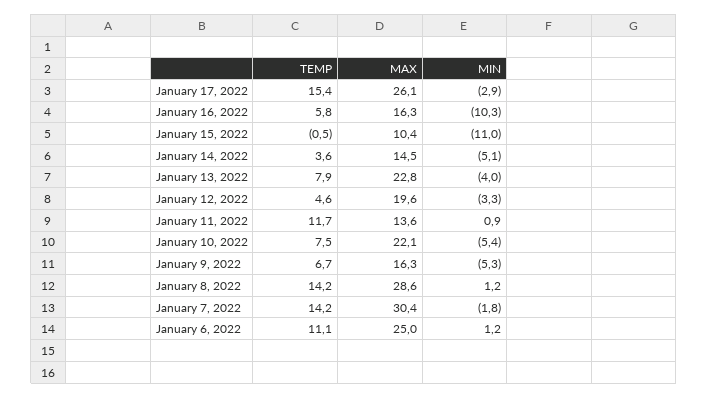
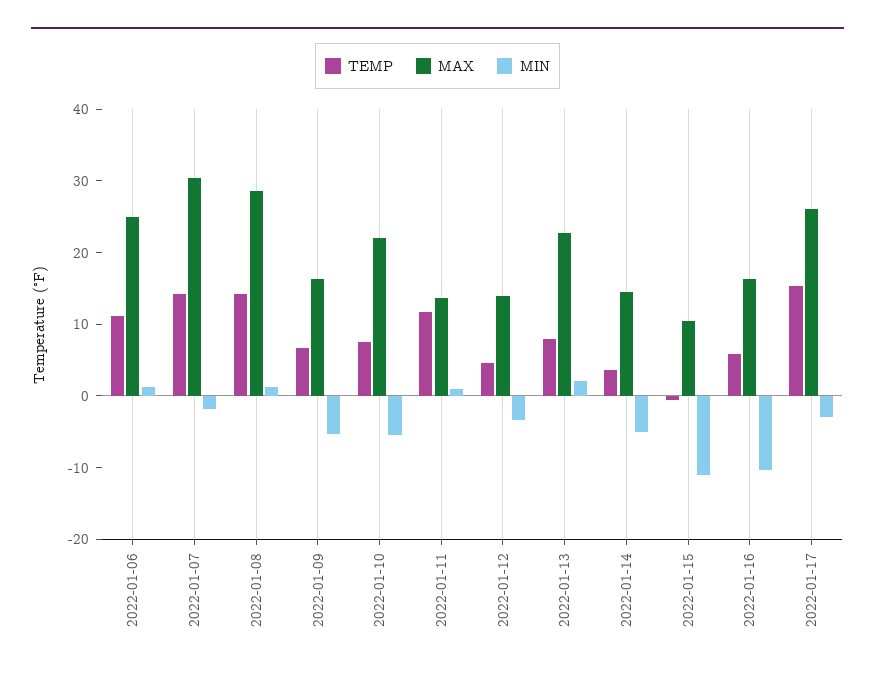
MIN, January 13, 2022: -4 -> 2
MAX, January 12, 2022: 19.6 -> 14

